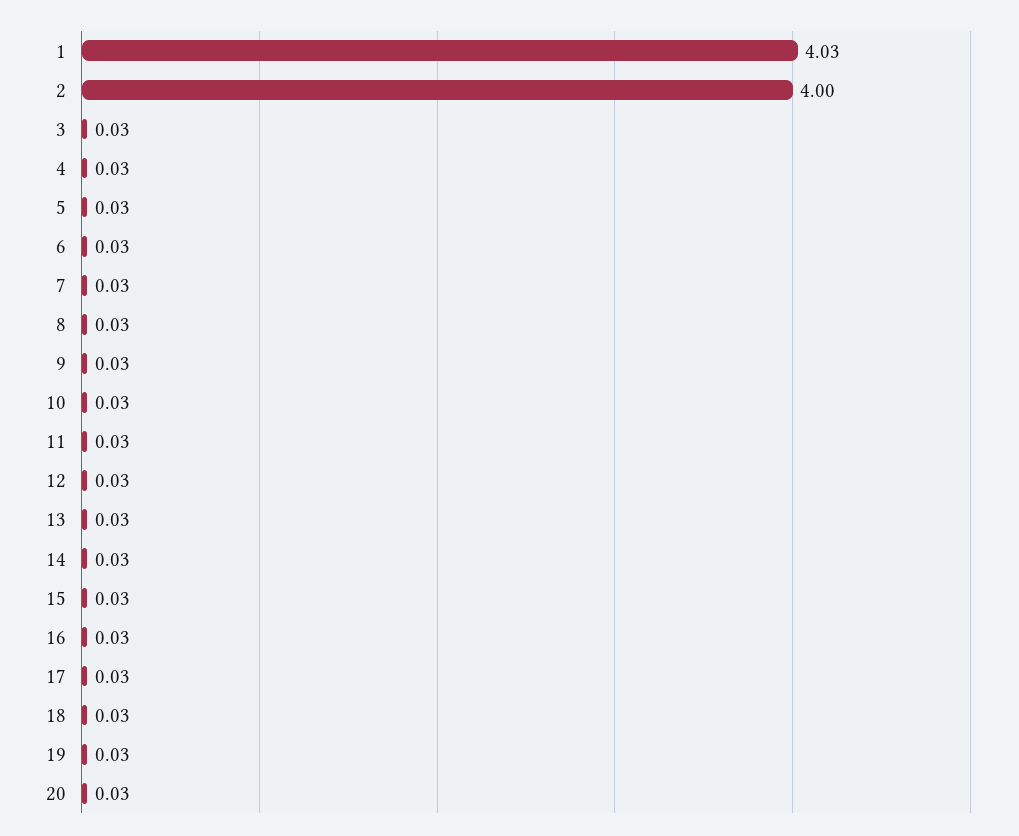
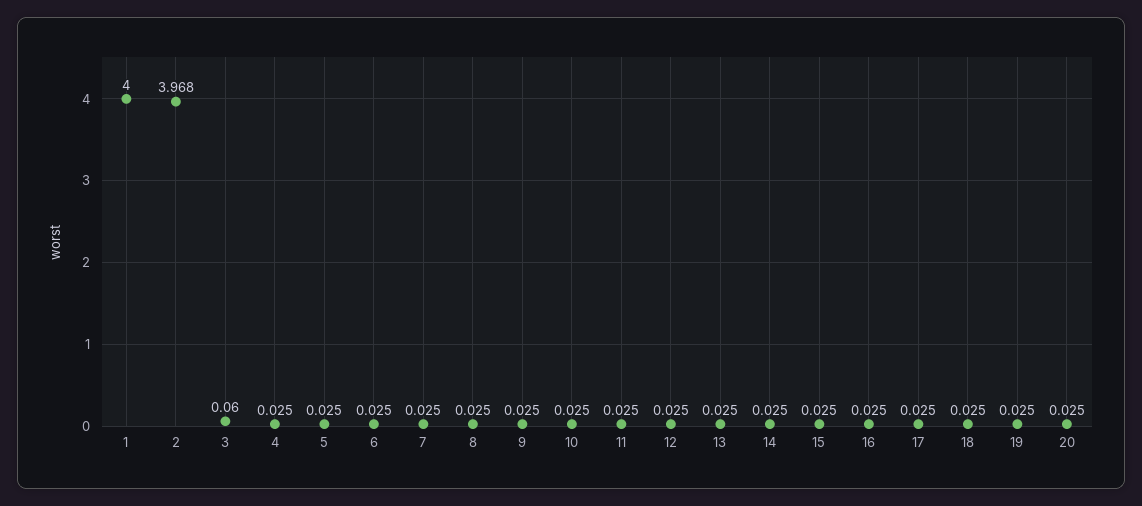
1: 4.03 -> 4
2: 4 -> 3.968
3: 0.03 -> 0.06

